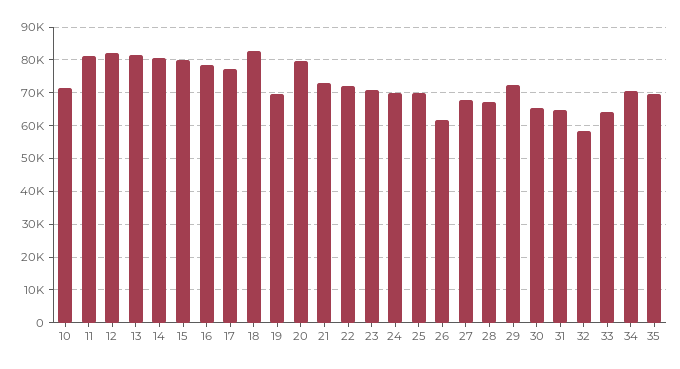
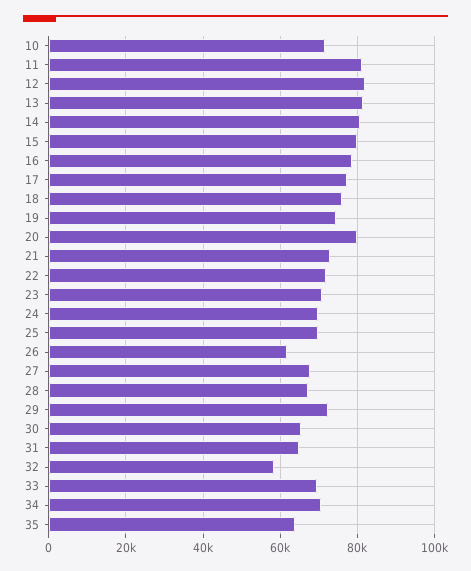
18: 82000 -> 76000
19: 70000 -> 74000
33: 64000 -> 70000
35: 70000 -> 64000

